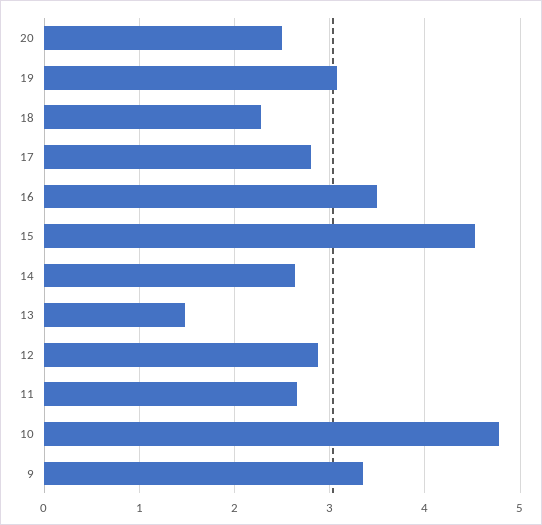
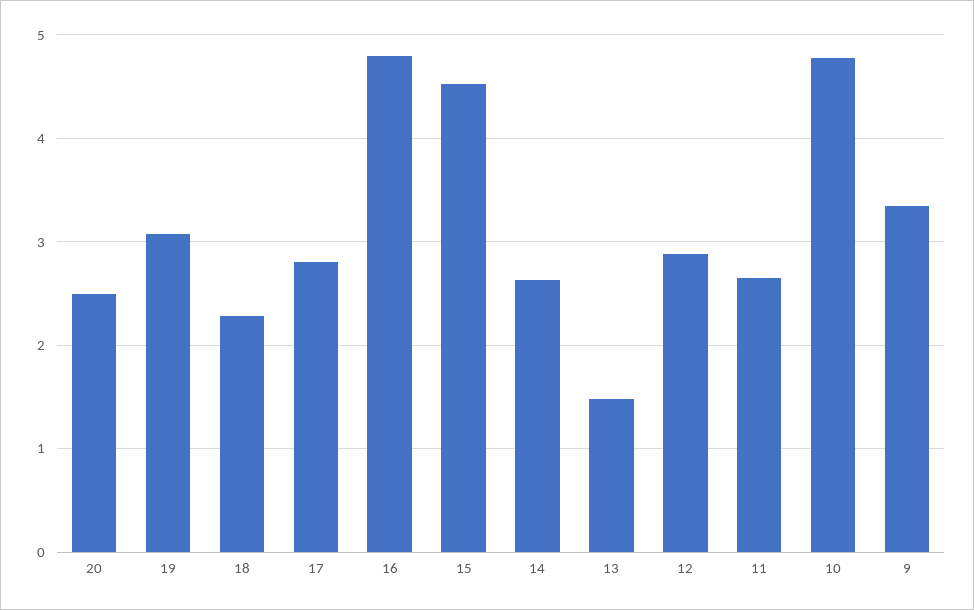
16: 3.5 -> 4.8

